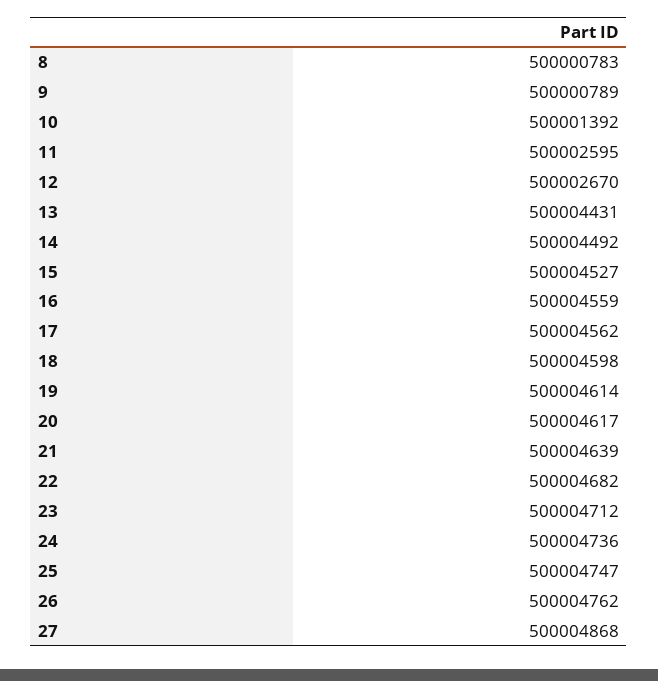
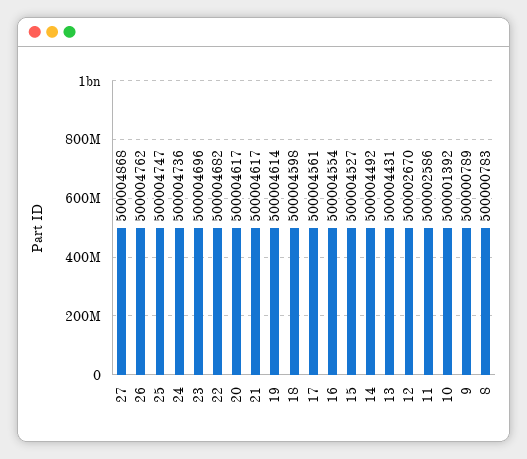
11: 500002595 -> 500002586
16: 500004559 -> 500004554
17: 500004562 -> 500004561
21: 500004639 -> 500004617
23: 500004712 -> 500004696

